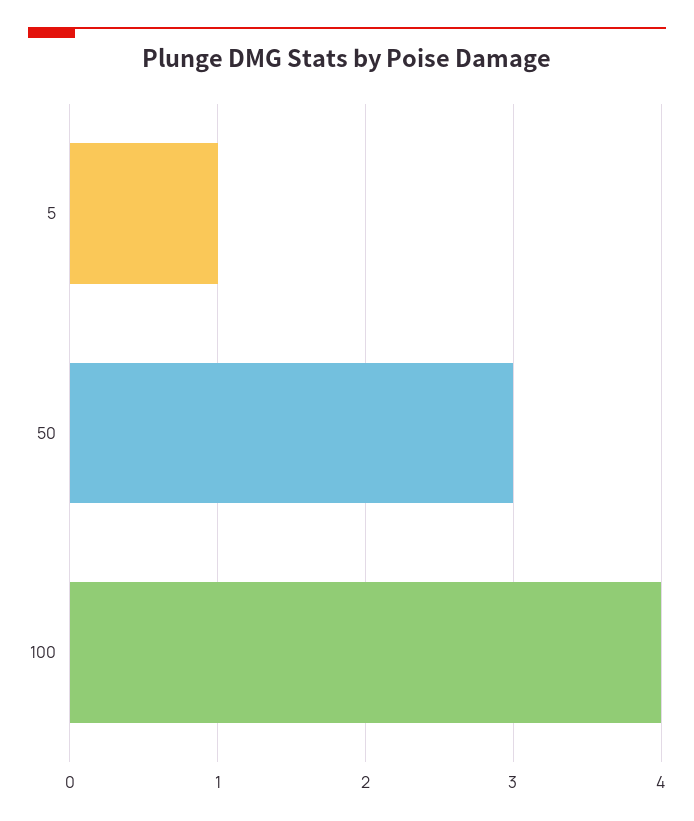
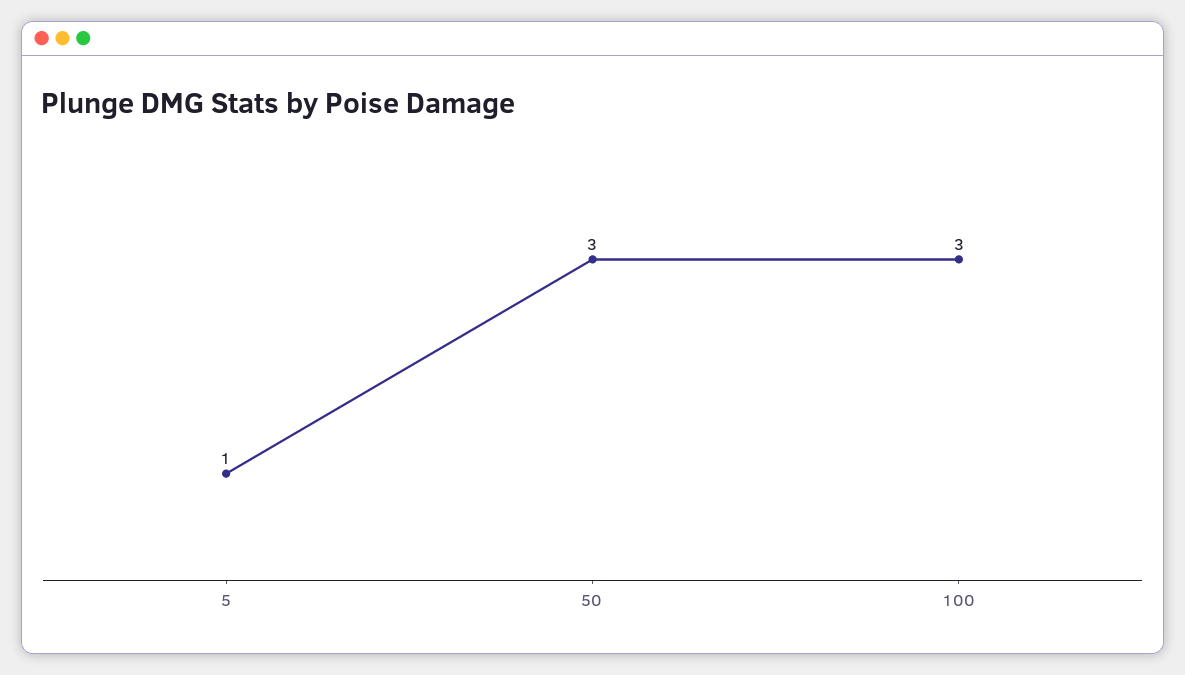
100: 4 -> 3

